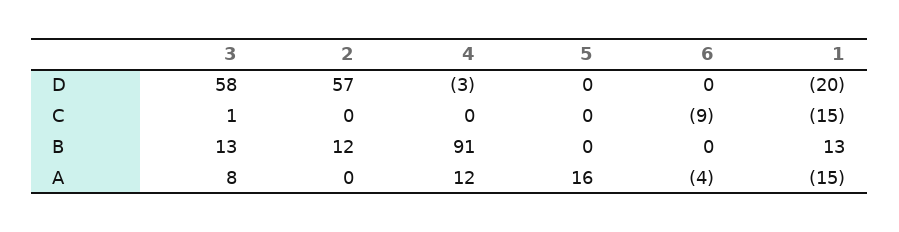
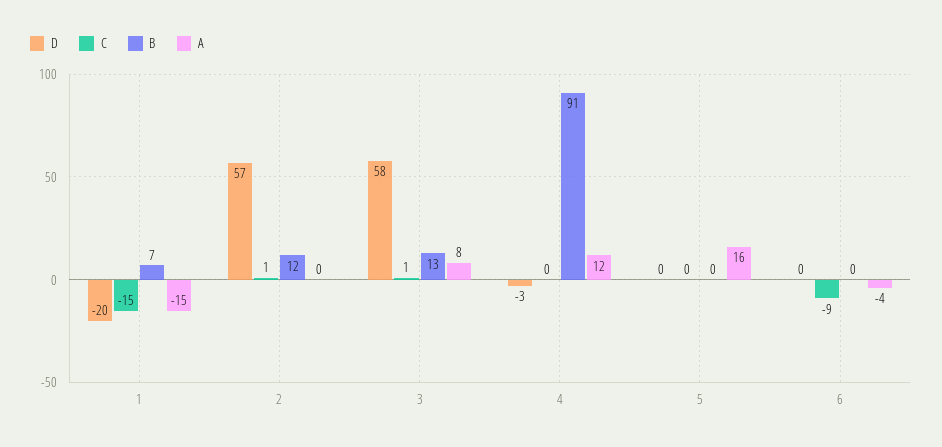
C, 2: 0 -> 1
B, 1: 13 -> 7

